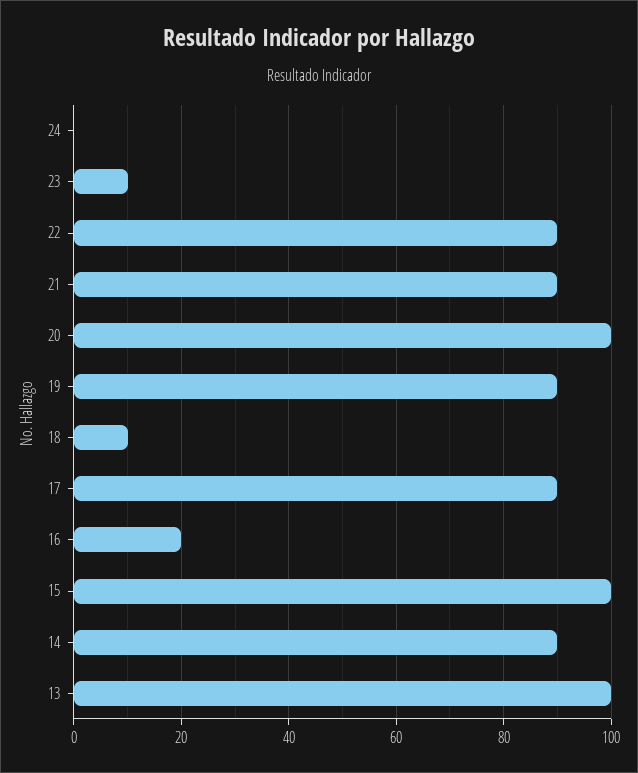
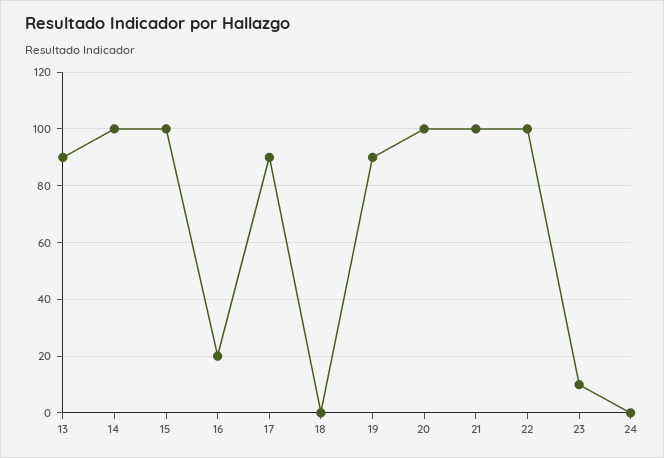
22: 90 -> 100
21: 90 -> 100
18: 10 -> 0
14: 90 -> 100
13: 100 -> 90

